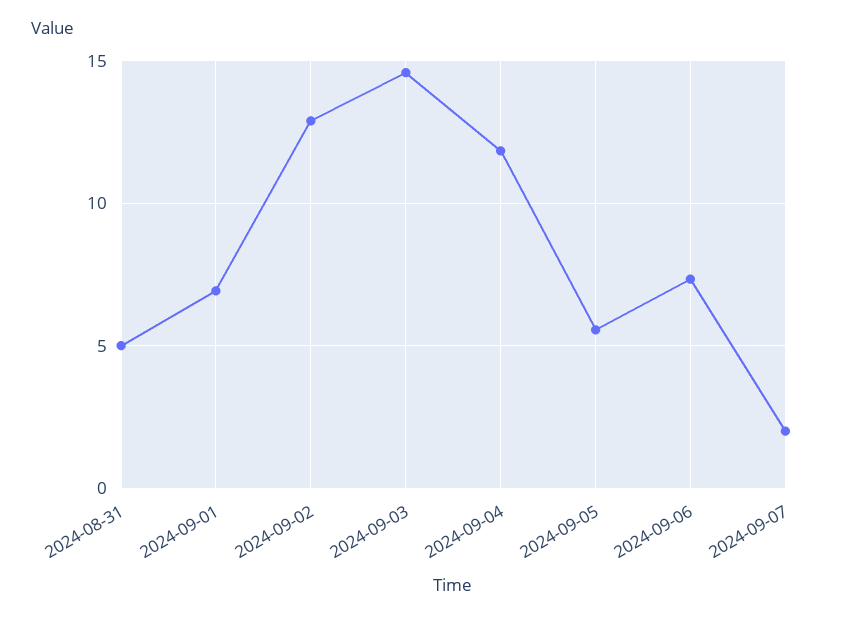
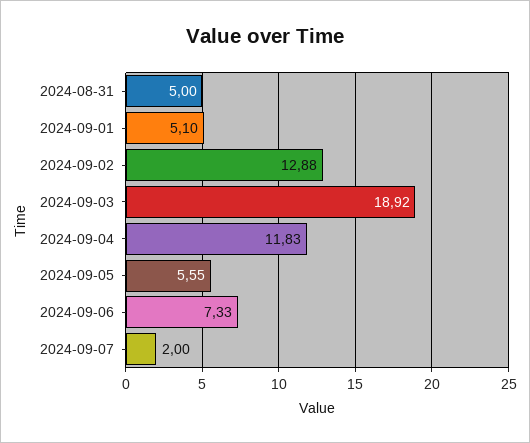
2024-09-01: 7 -> 5.1
2024-09-03: 14.5 -> 18.92

